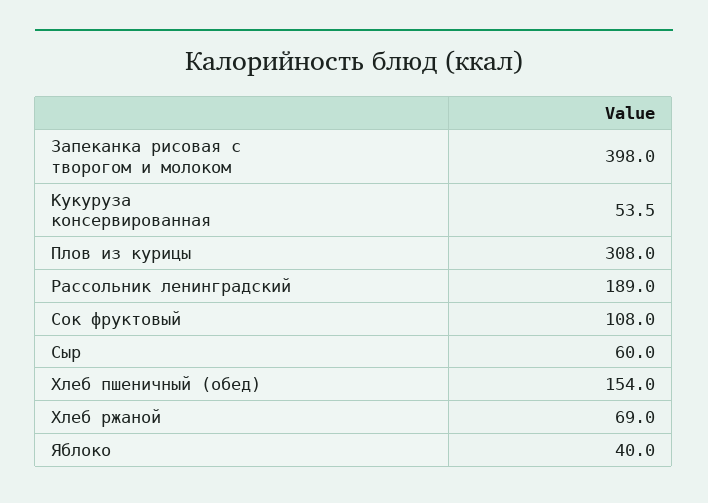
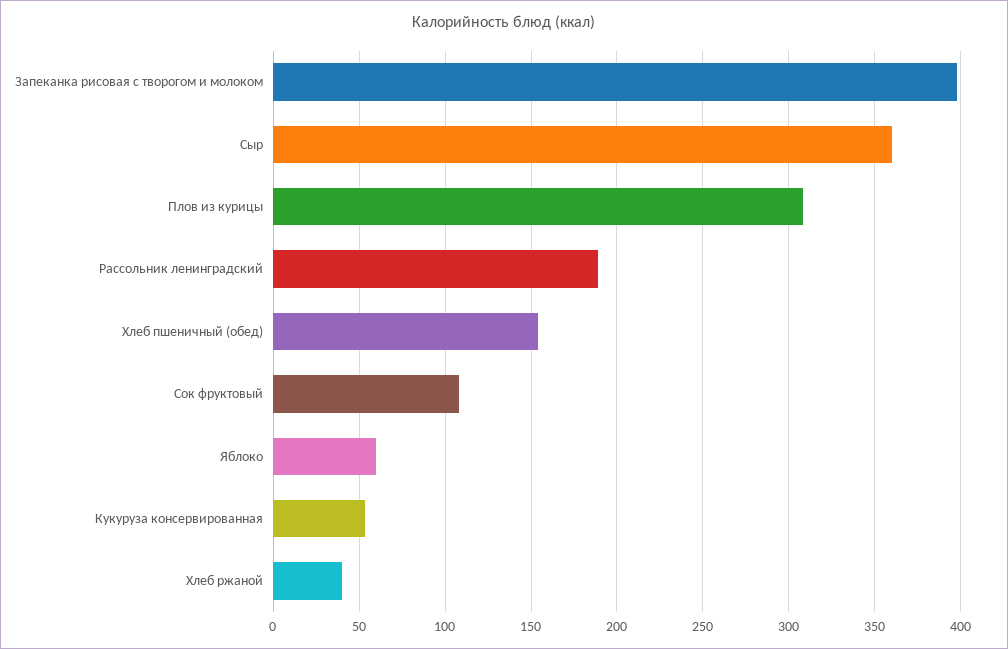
Сыр: 60 -> 360
Хлеб ржаной: 69 -> 40
Яблоко: 40 -> 60

